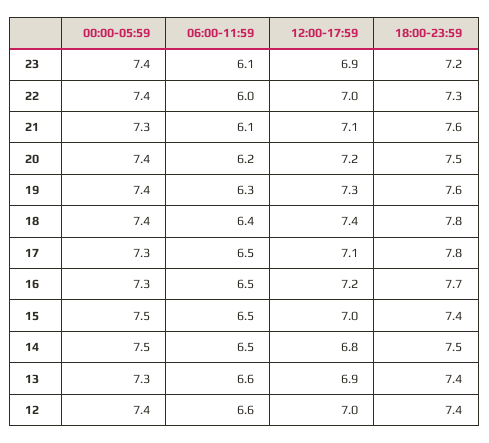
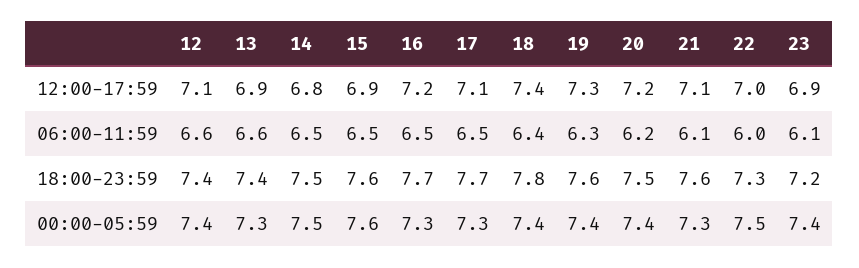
00:00-05:59, 22: 7.4 -> 7.5
18:00-23:59, 17: 7.8 -> 7.7
00:00-05:59, 15: 7.5 -> 7.6
12:00-17:59, 15: 7 -> 6.9
18:00-23:59, 15: 7.4 -> 7.6
12:00-17:59, 12: 7 -> 7.1

